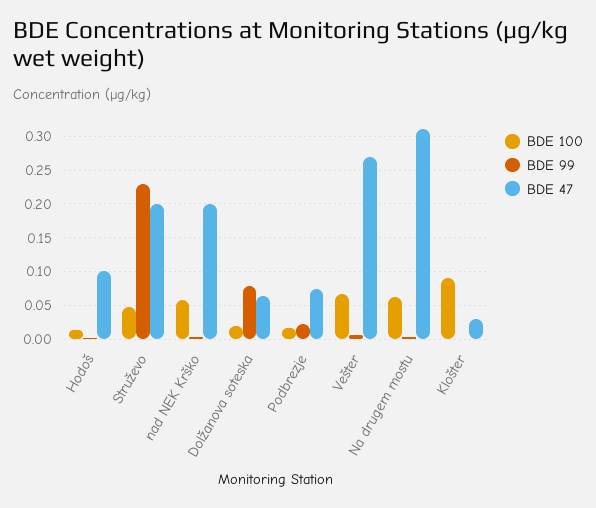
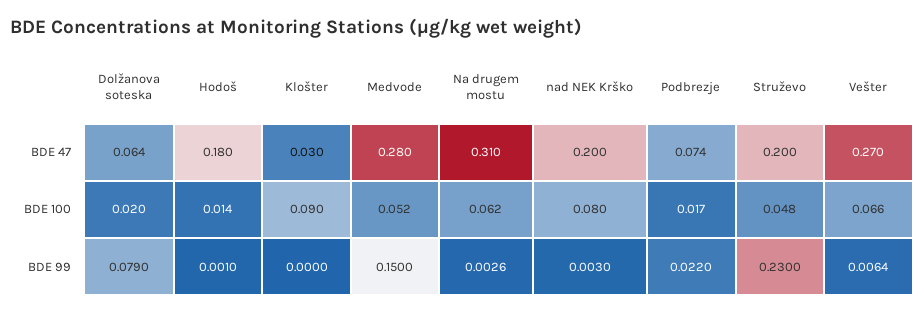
BDE 47, Hodoš: 0.1 -> 0.18
BDE 100, nad NEK Krško: 0.06 -> 0.08
BDE 47, Medvode: none -> 0.28
BDE 100, Medvode: none -> 0.052
BDE 99, Medvode: none -> 0.15

